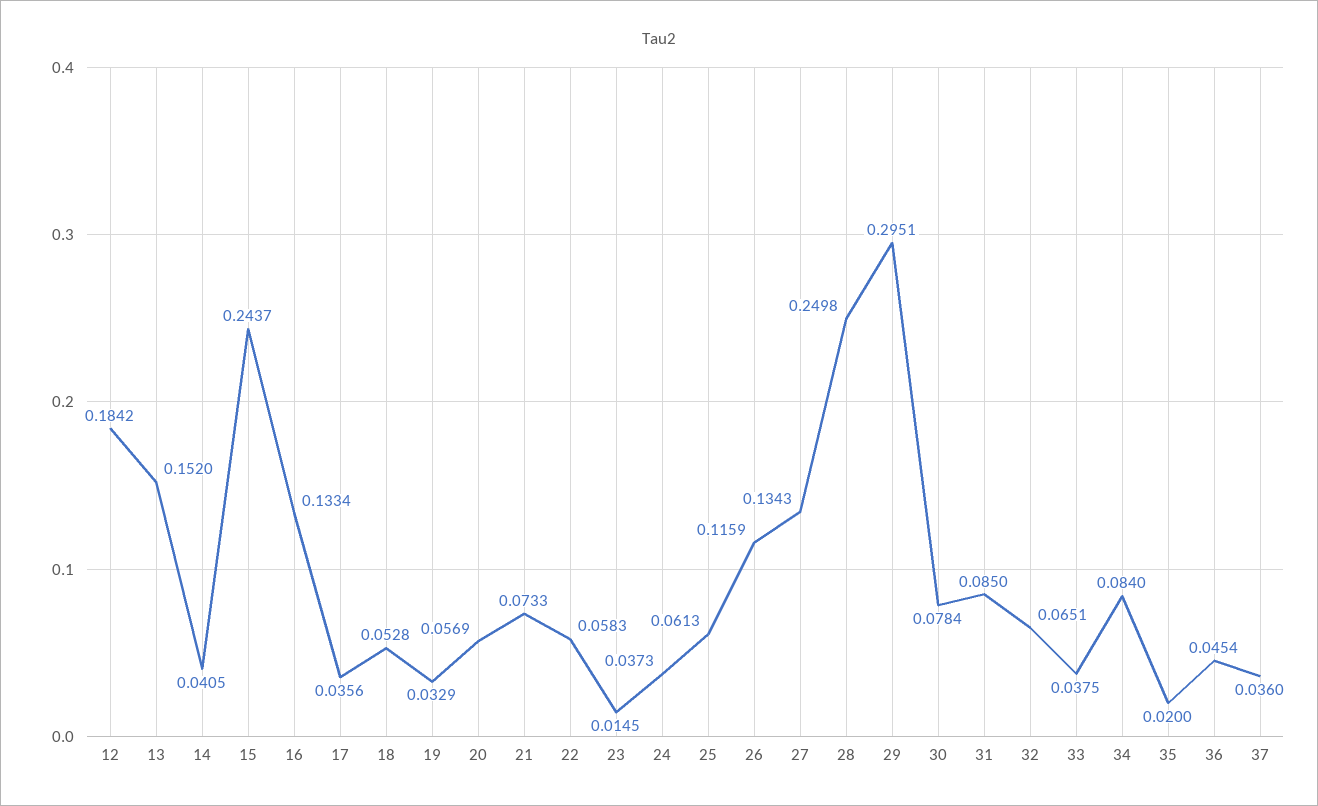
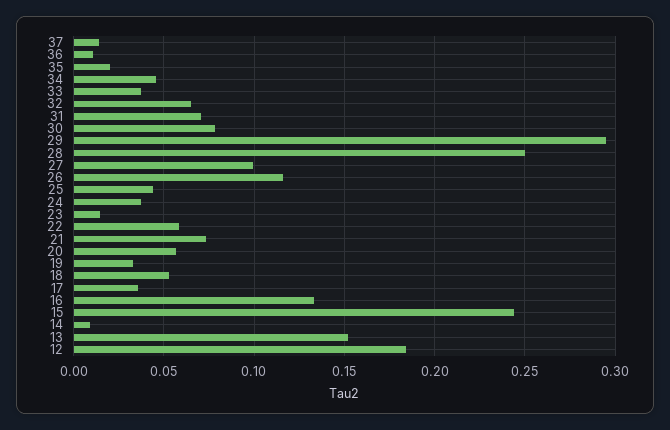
14: 0.0405 -> 0.01
25: 0.0613 -> 0.045
27: 0.1343 -> 0.1
31: 0.085 -> 0.07
34: 0.084 -> 0.045
36: 0.0454 -> 0.01
37: 0.036 -> 0.015

